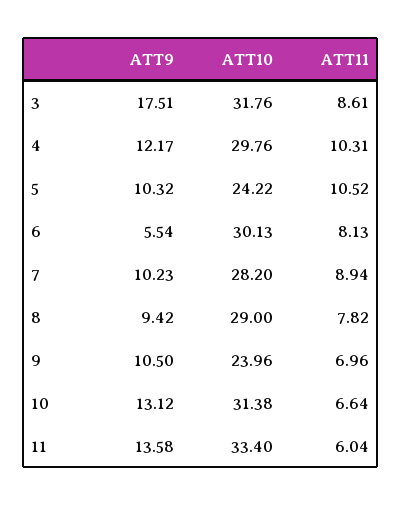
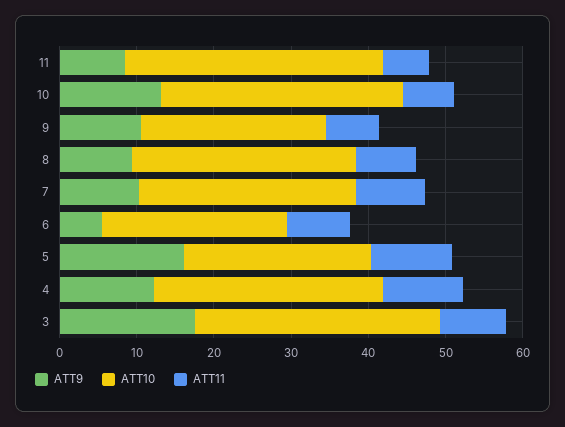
ATT9, 5: 10.32 -> 16
ATT10, 6: 30.13 -> 24
ATT9, 11: 13.58 -> 8

